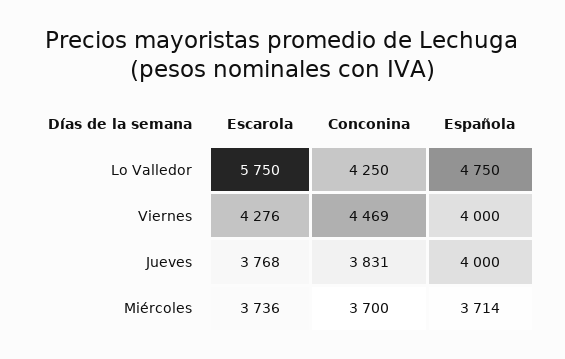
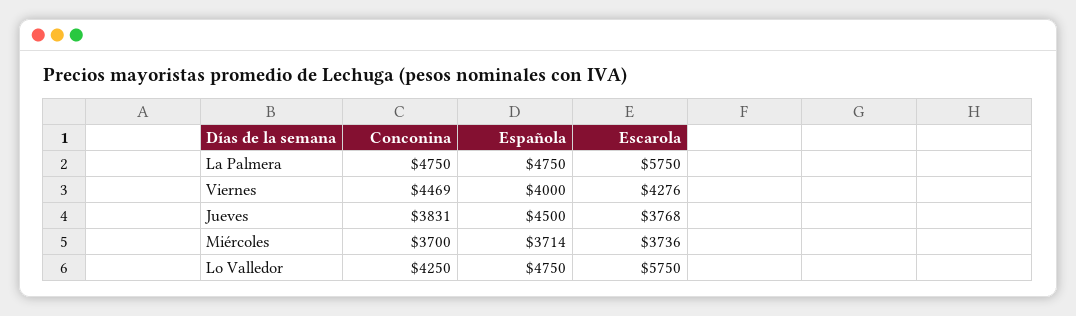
Española, Jueves: 4000 -> 4500
Conconina, La Palmera: none -> 4750
Española, La Palmera: none -> 4750
Escarola, La Palmera: none -> 5750

